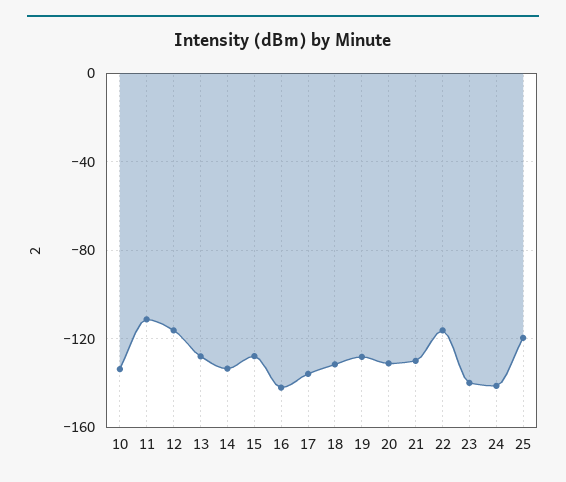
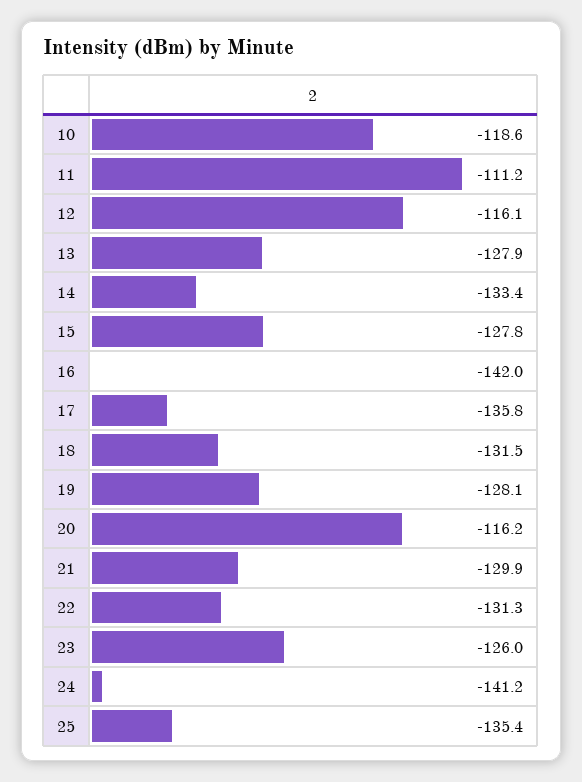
10: -135 -> -118.6
20: -130 -> -116.2
22: -115 -> -131.3
23: -140 -> -126
25: -120 -> -135.4

